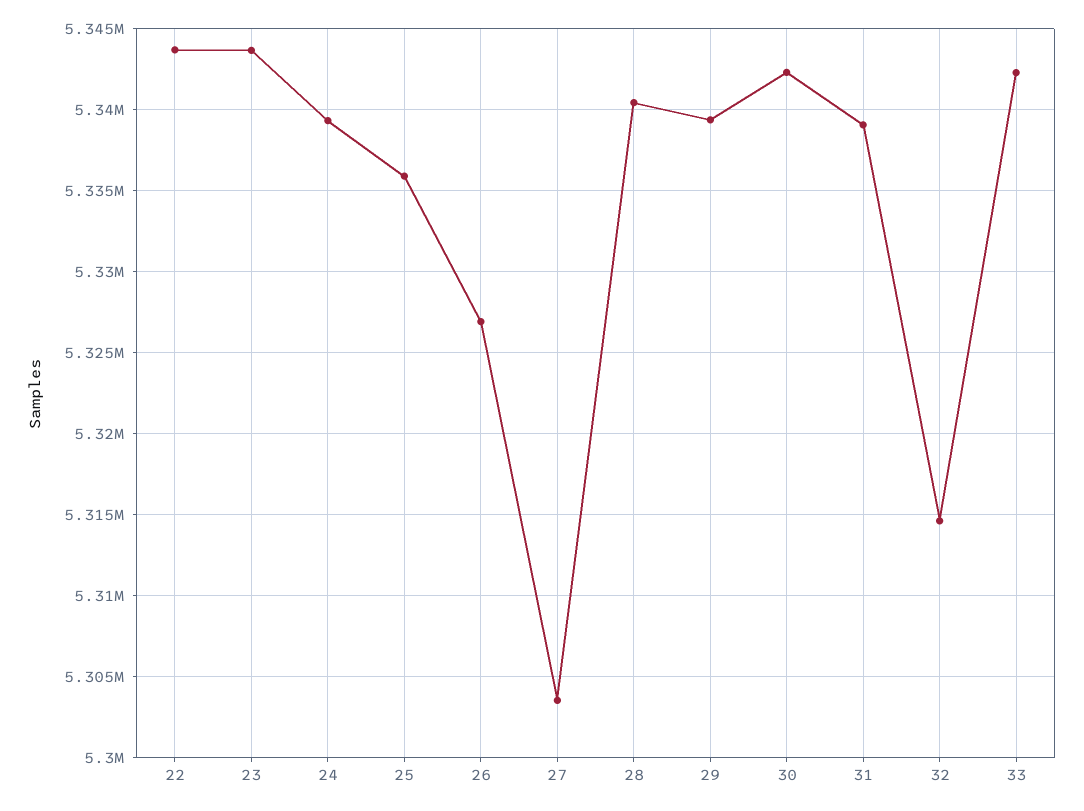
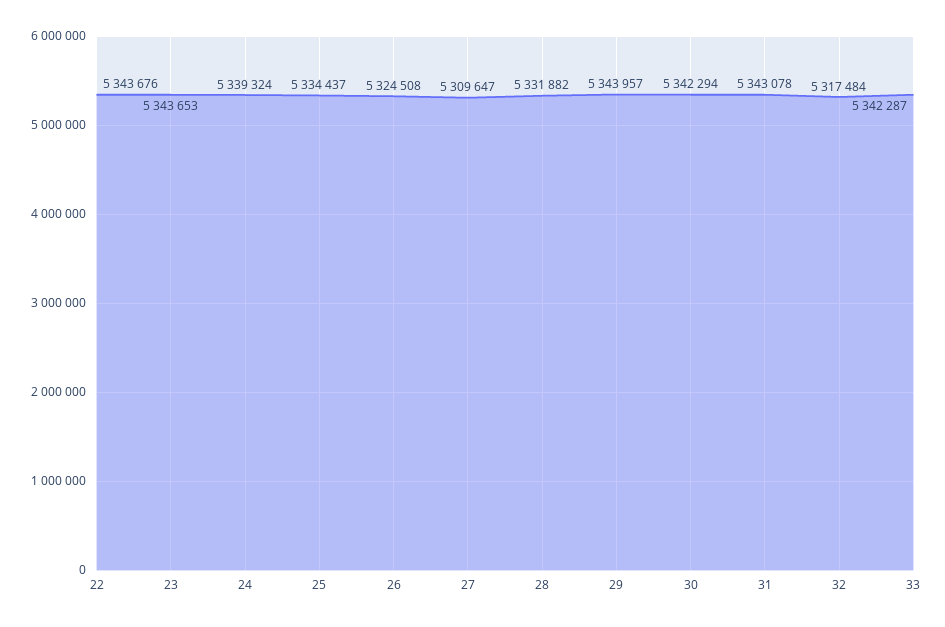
25: 5336000 -> 5334437
26: 5327000 -> 5324508
27: 5303500 -> 5309647
28: 5340500 -> 5331882
29: 5339500 -> 5343957
31: 5339000 -> 5343078
32: 5314500 -> 5317484

